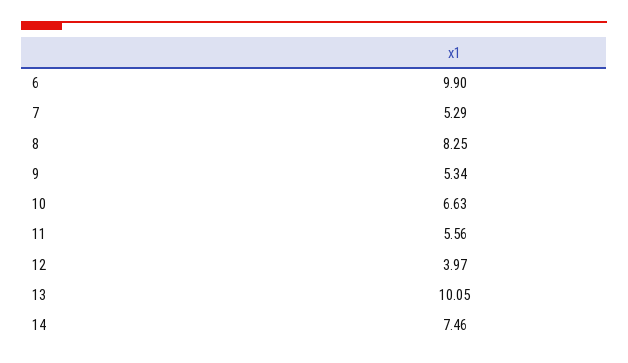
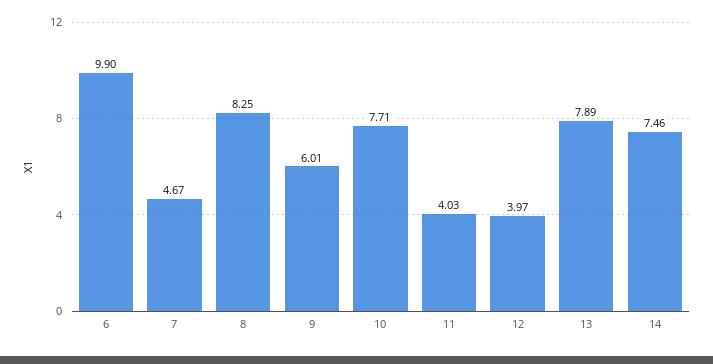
7: 5.29 -> 4.67
9: 5.34 -> 6.01
10: 6.63 -> 7.71
11: 5.56 -> 4.03
13: 10.05 -> 7.89

